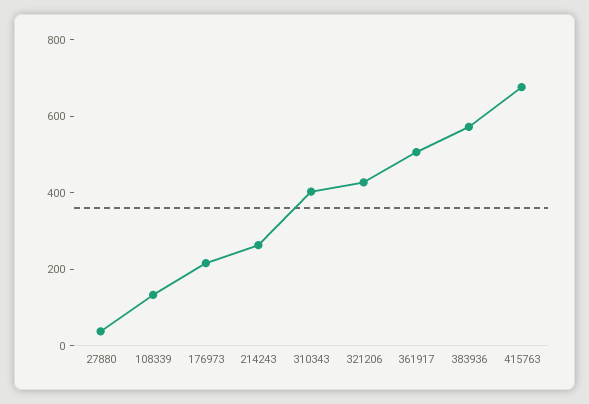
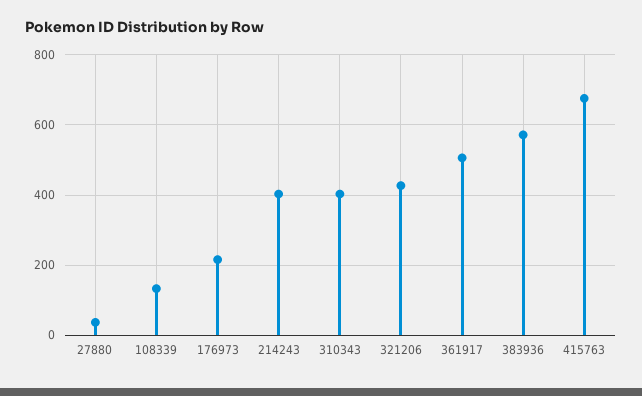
214243: 250 -> 400

